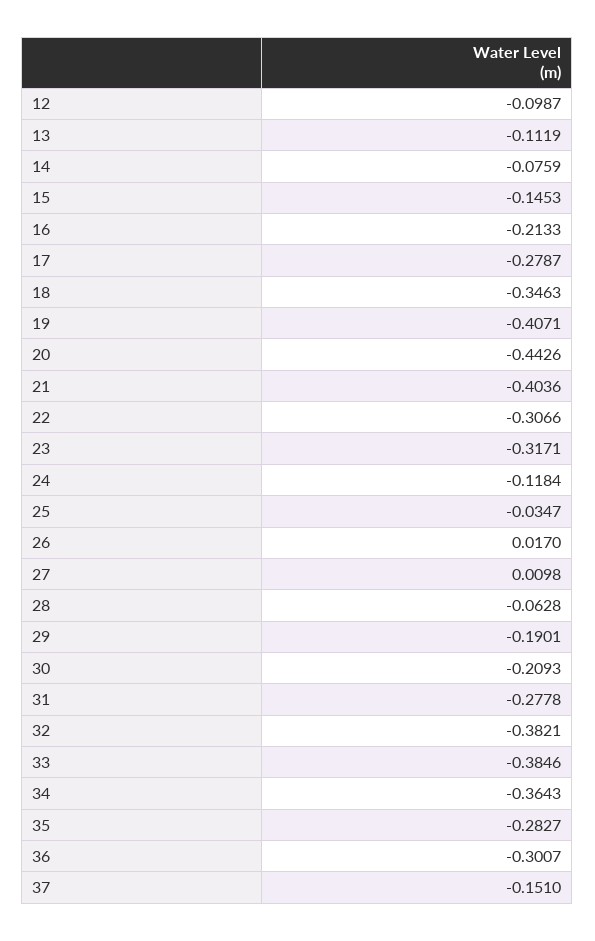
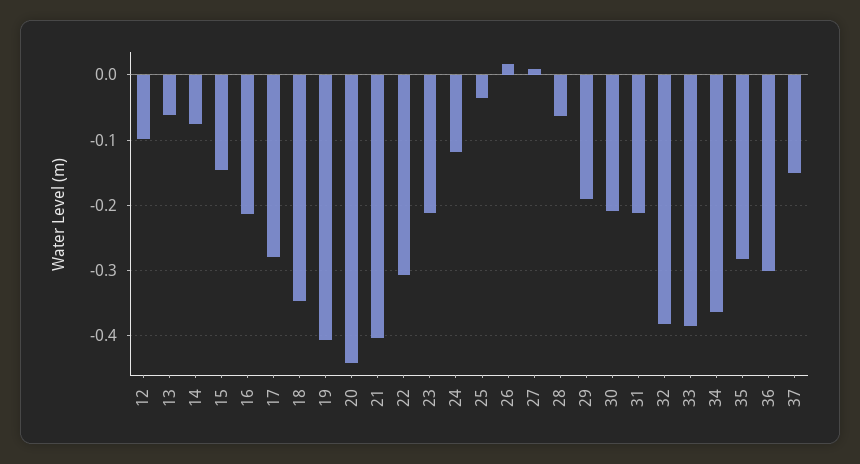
13: -0.1119 -> -0.06
23: -0.3171 -> -0.21
31: -0.2778 -> -0.21

